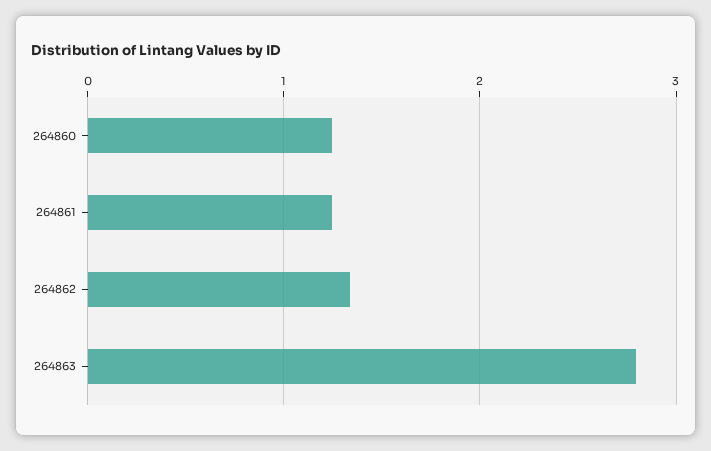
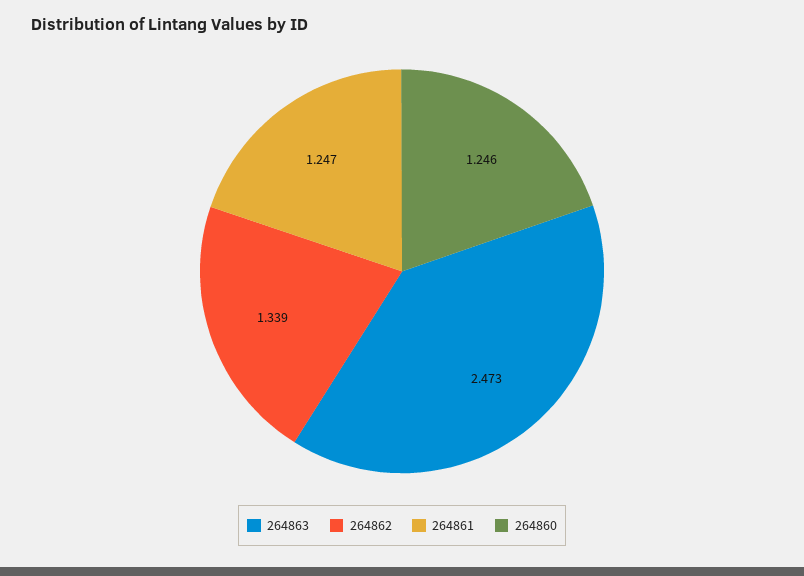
264863: 2.8 -> 2.473

